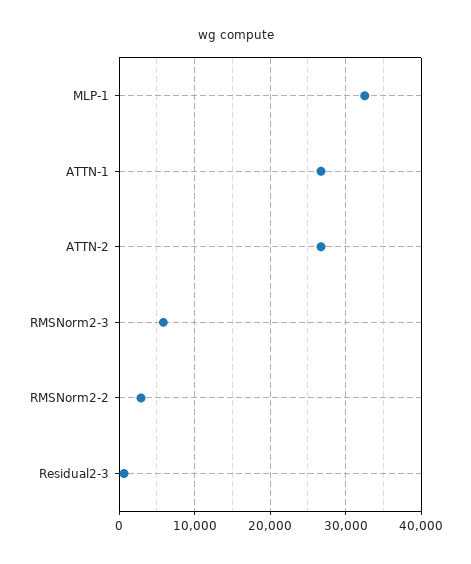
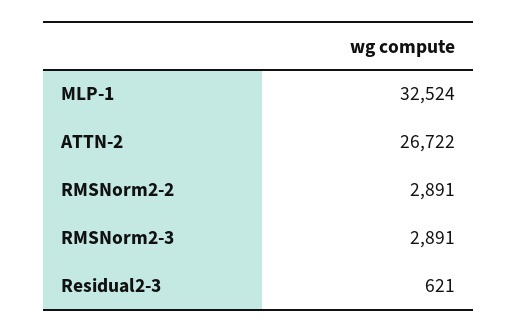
ATTN-1: 27000 -> none
RMSNorm2-3: 6000 -> 2891

